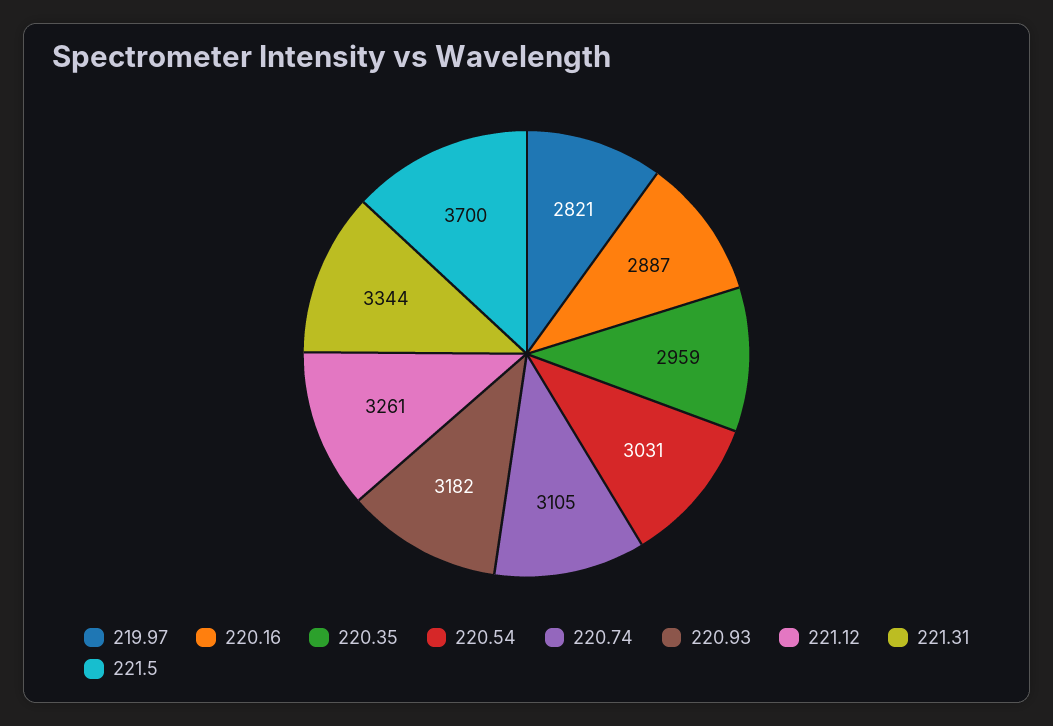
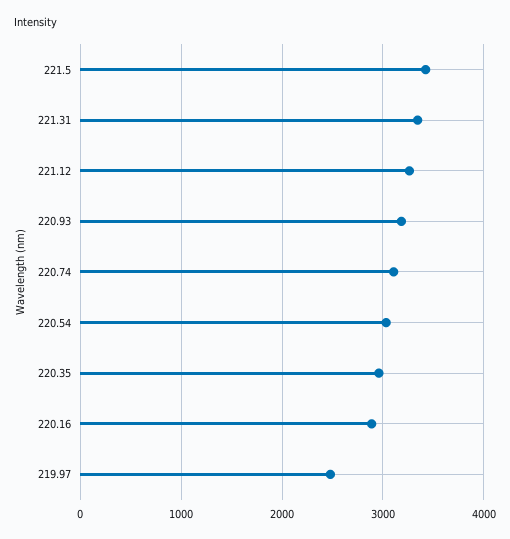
219.97: 2821 -> 2500
221.5: 3700 -> 3400

